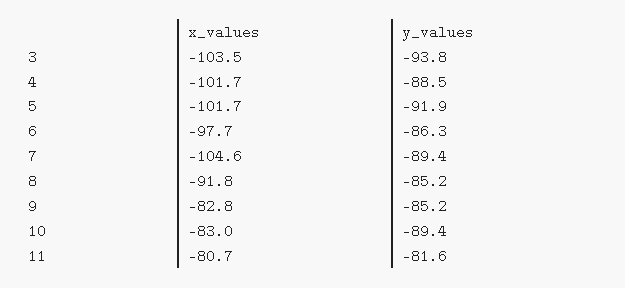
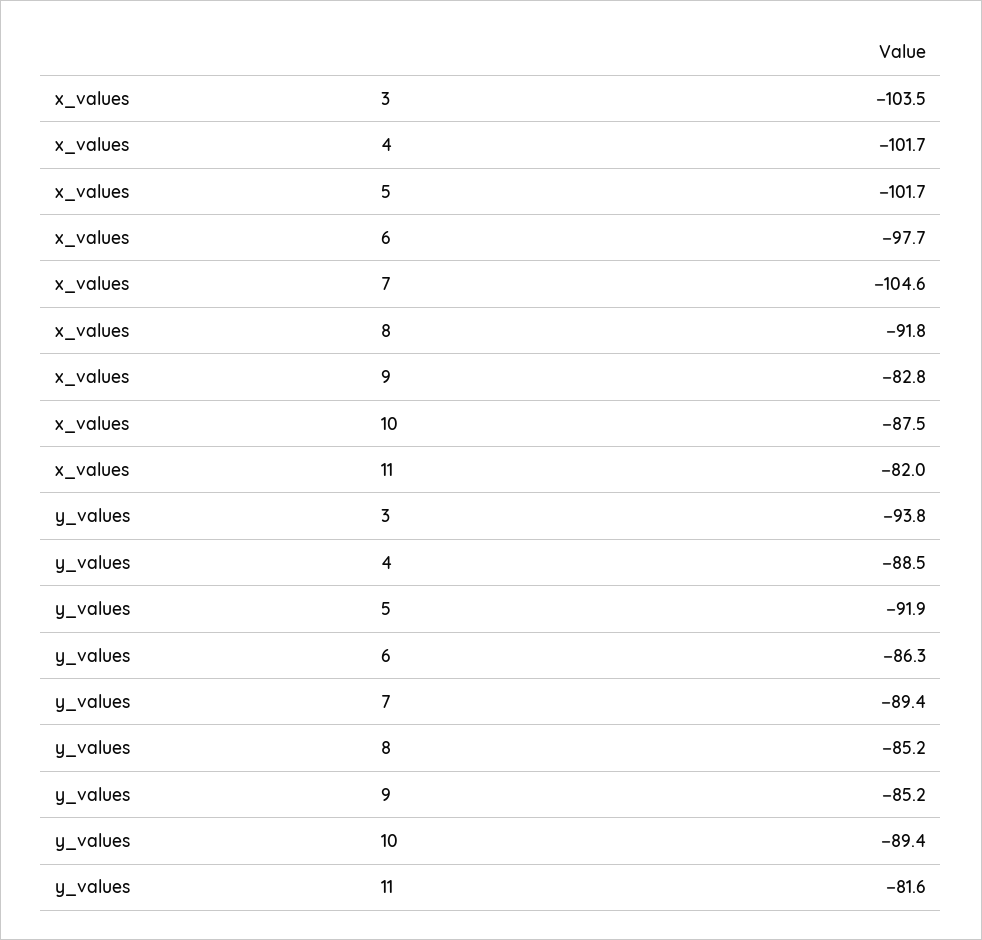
x_values, 10: -83 -> -87.5
x_values, 11: -80.7 -> -82

